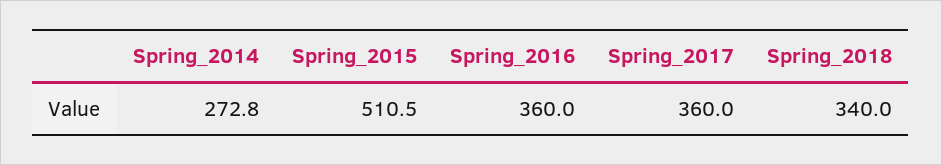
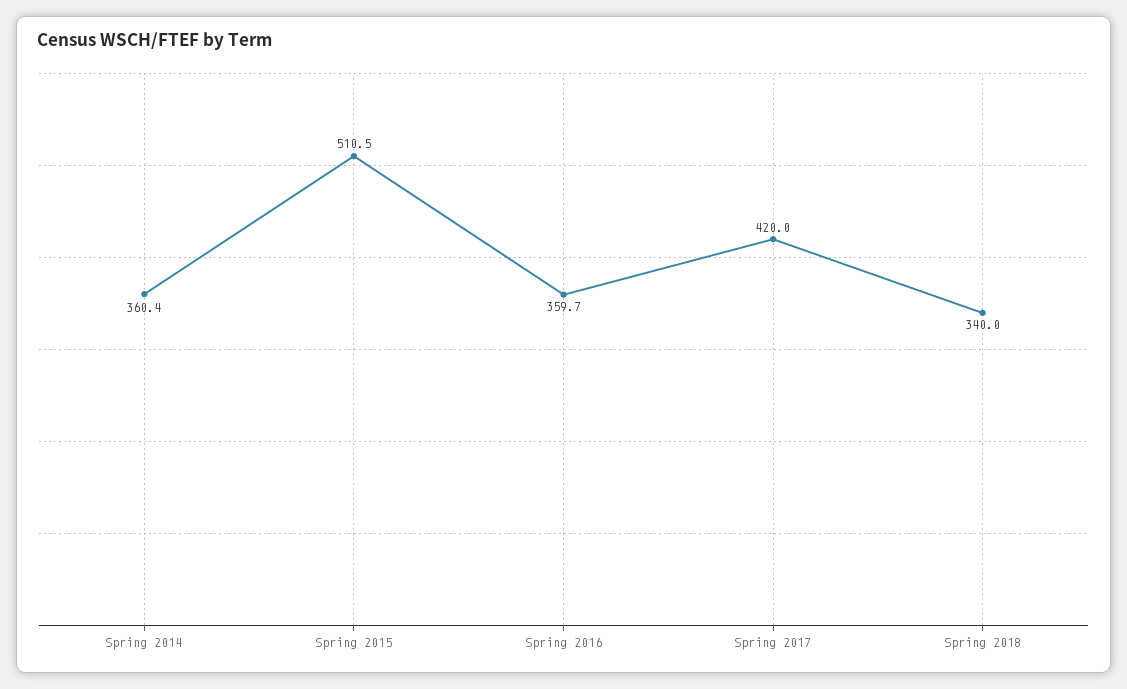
Spring_2014: 272.8 -> 360.4
Spring_2016: 360 -> 359.7
Spring_2017: 360 -> 420

